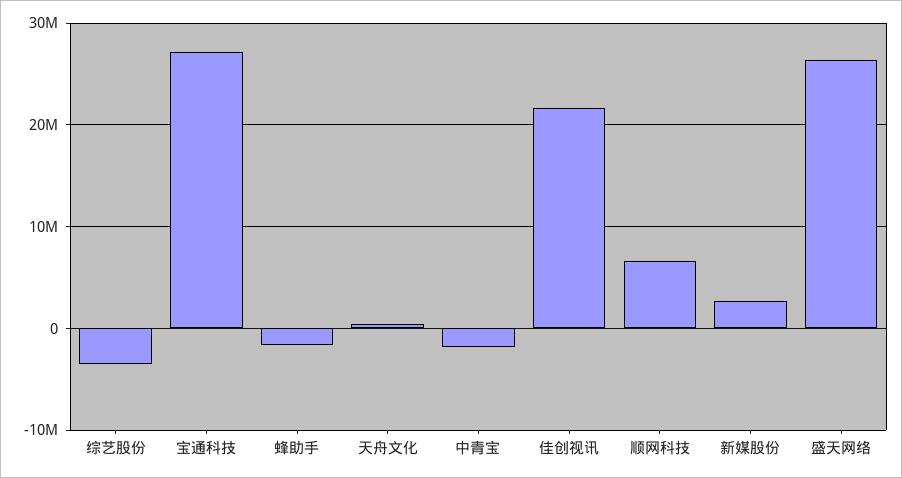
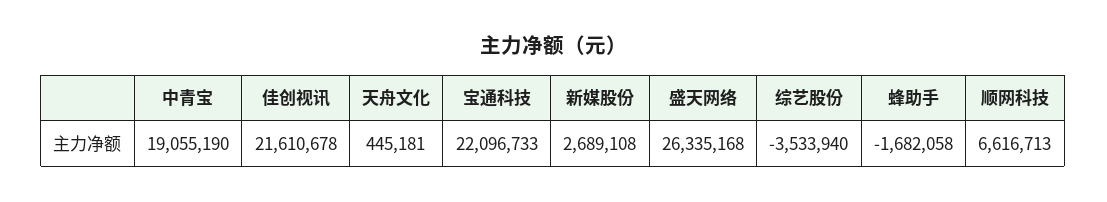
宝通科技: 27000000 -> 22096733
中青宝: -2000000 -> 19055190

